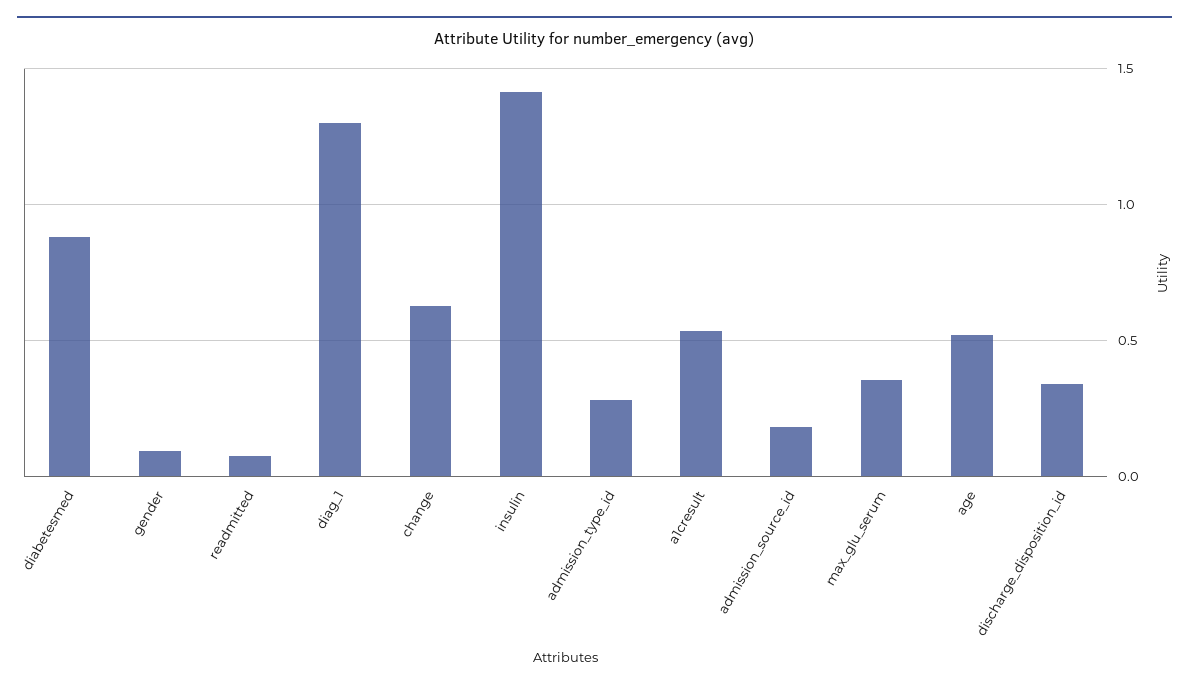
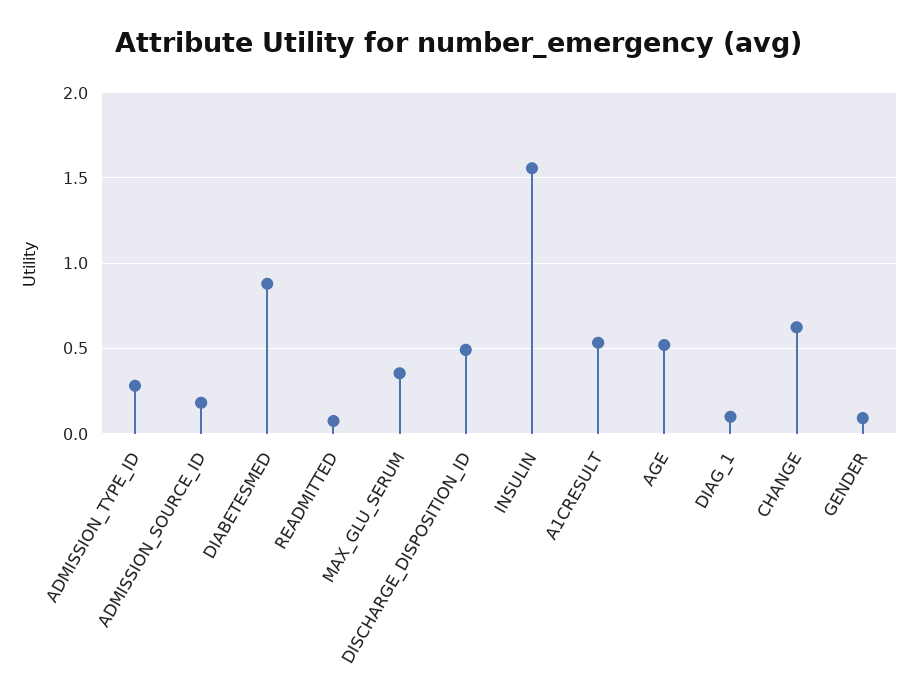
diag_1: 1.3 -> 0.1
insulin: 1.4 -> 1.55
discharge_disposition_id: 0.35 -> 0.5

